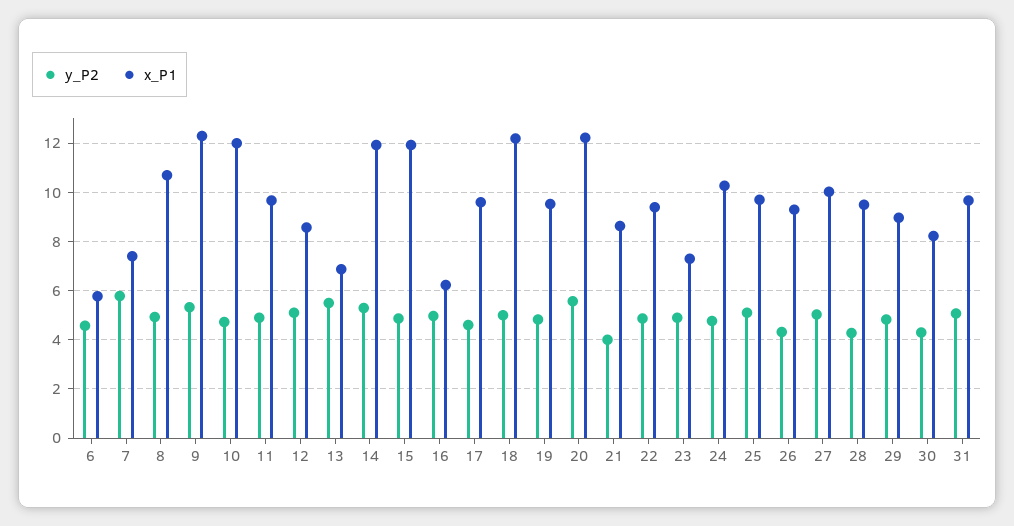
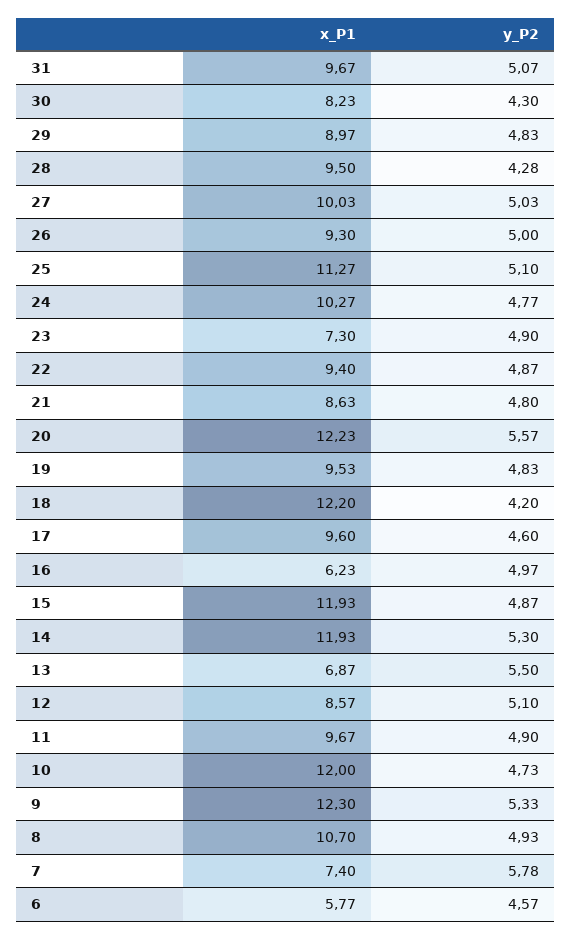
y_P2, 18: 5 -> 4.2
y_P2, 21: 4 -> 4.8
x_P1, 25: 9.75 -> 11.27
y_P2, 26: 4.25 -> 5

